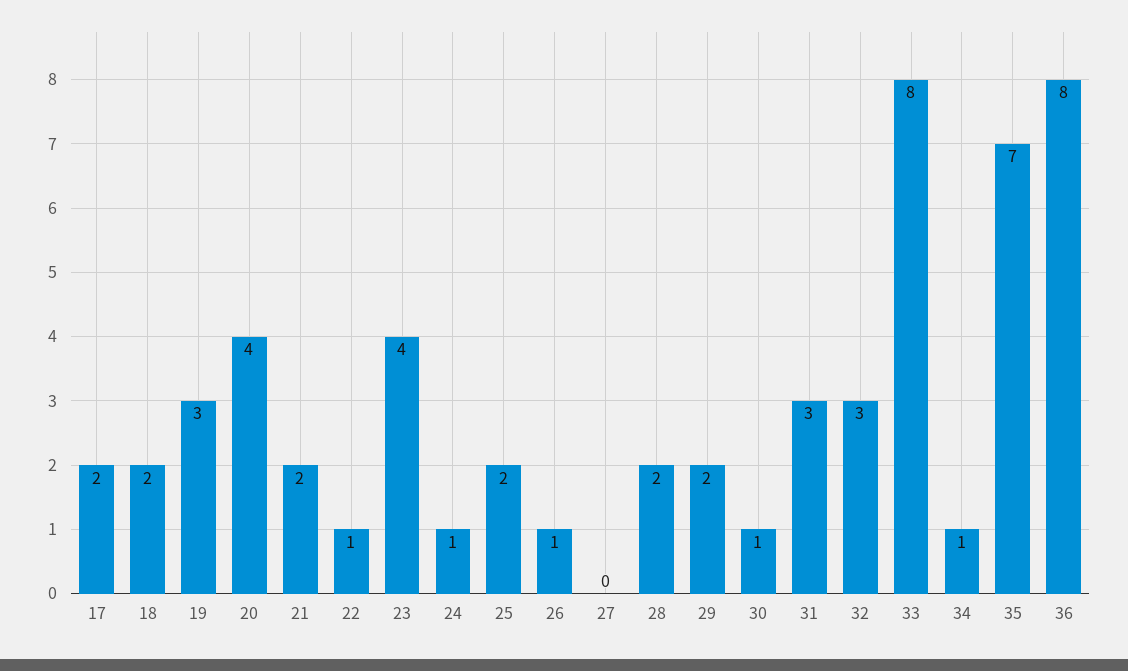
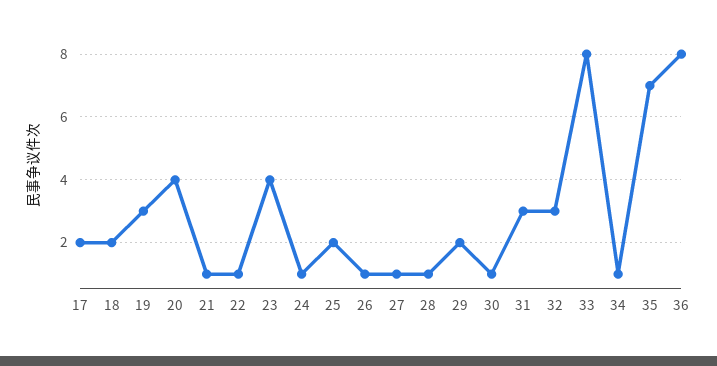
21: 2 -> 1
27: 0 -> 1
28: 2 -> 1

